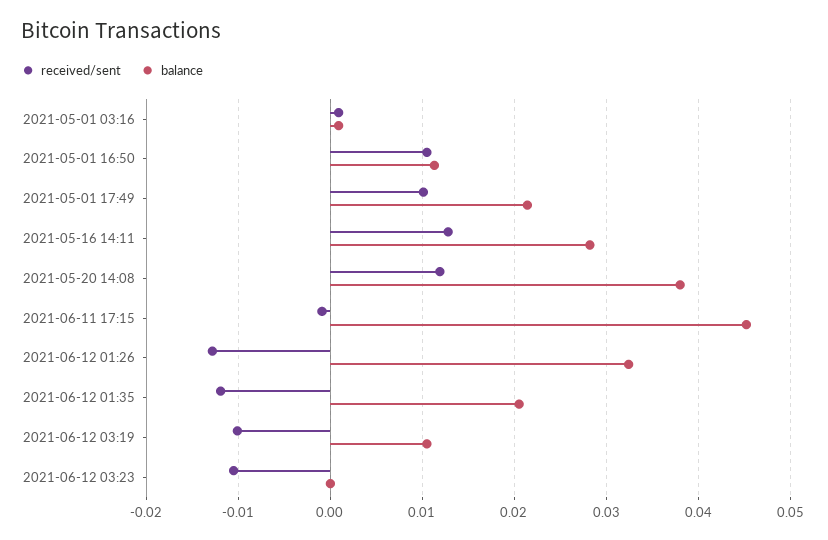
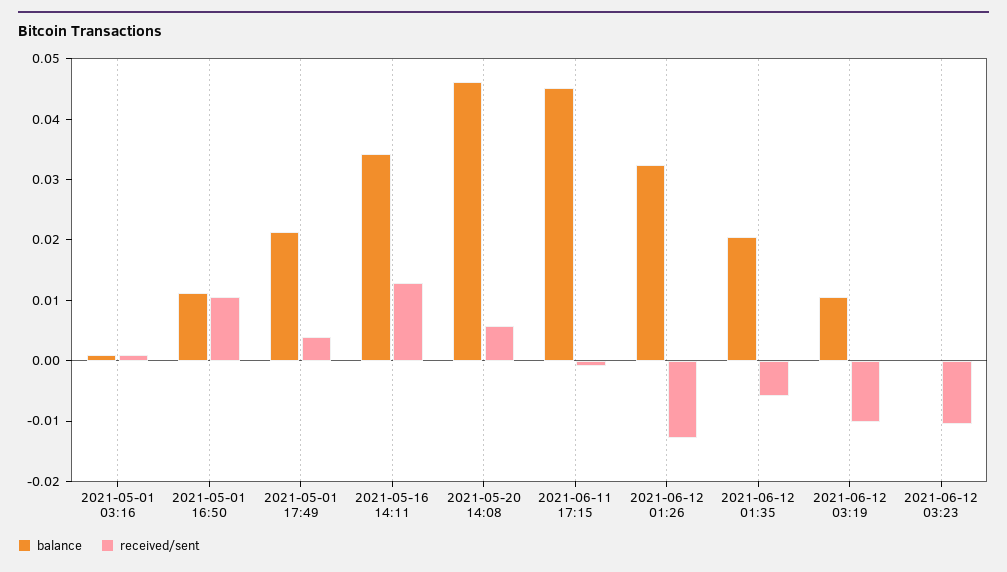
received/sent, 2021-05-01 17:49: 0.01 -> 0.004
balance, 2021-05-16 14:11: 0.028 -> 0.034
received/sent, 2021-05-20 14:08: 0.012 -> 0.006
balance, 2021-05-20 14:08: 0.038 -> 0.046
received/sent, 2021-06-12 01:35: -0.012 -> -0.006

